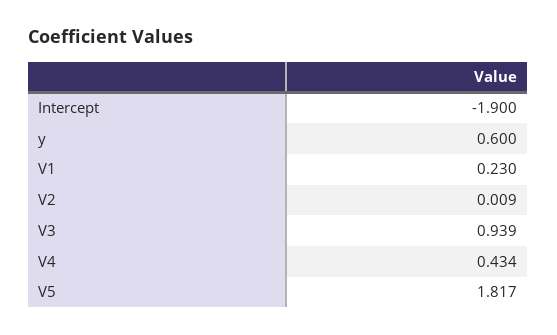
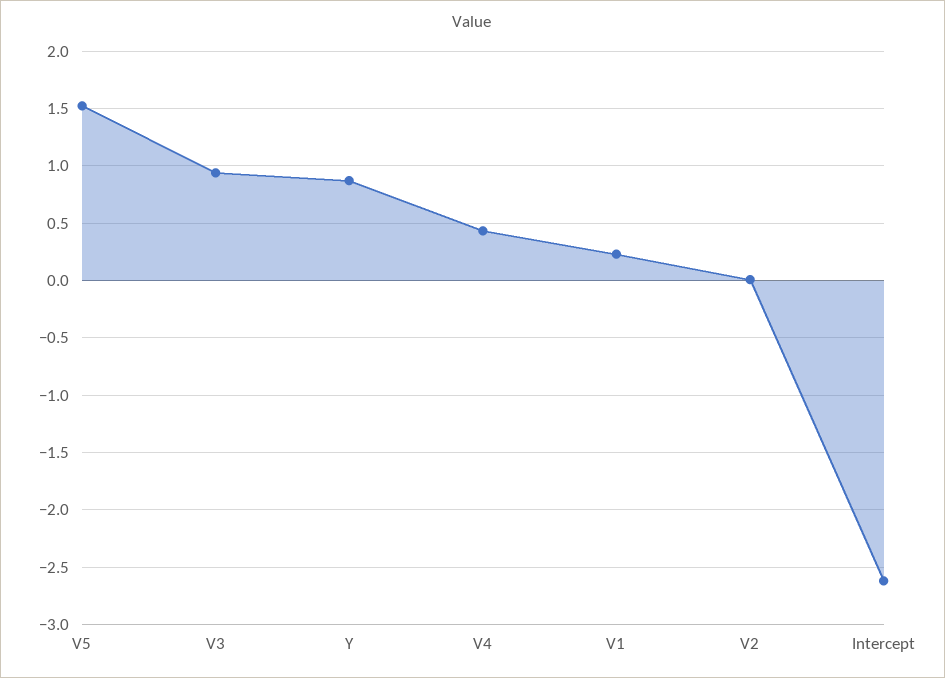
Intercept: -1.9 -> -2.6
y: 0.6 -> 0.9
V5: 1.817 -> 1.5

